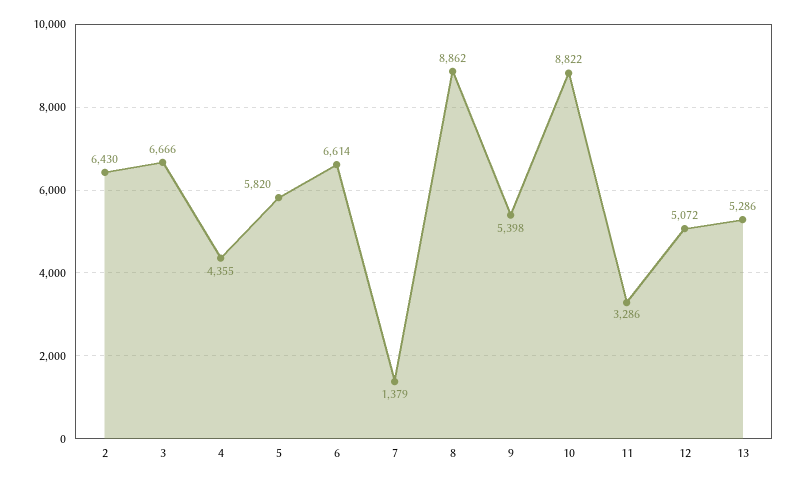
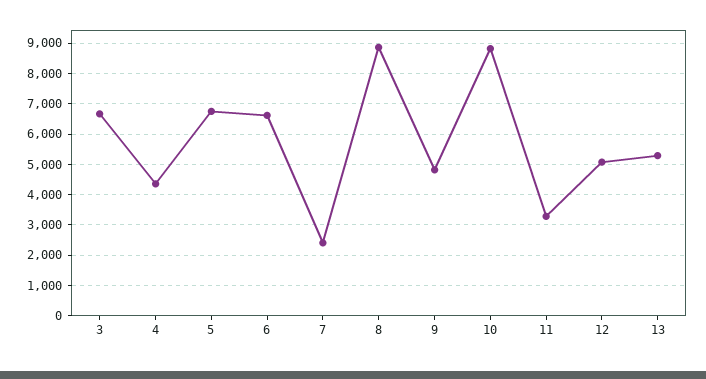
2: 6430 -> none
5: 5820 -> 6800
7: 1379 -> 2400
9: 5398 -> 4800

